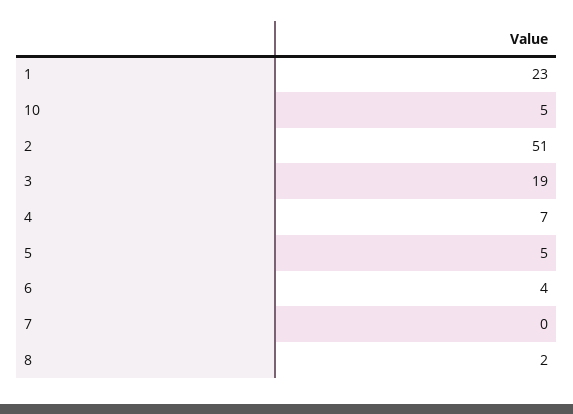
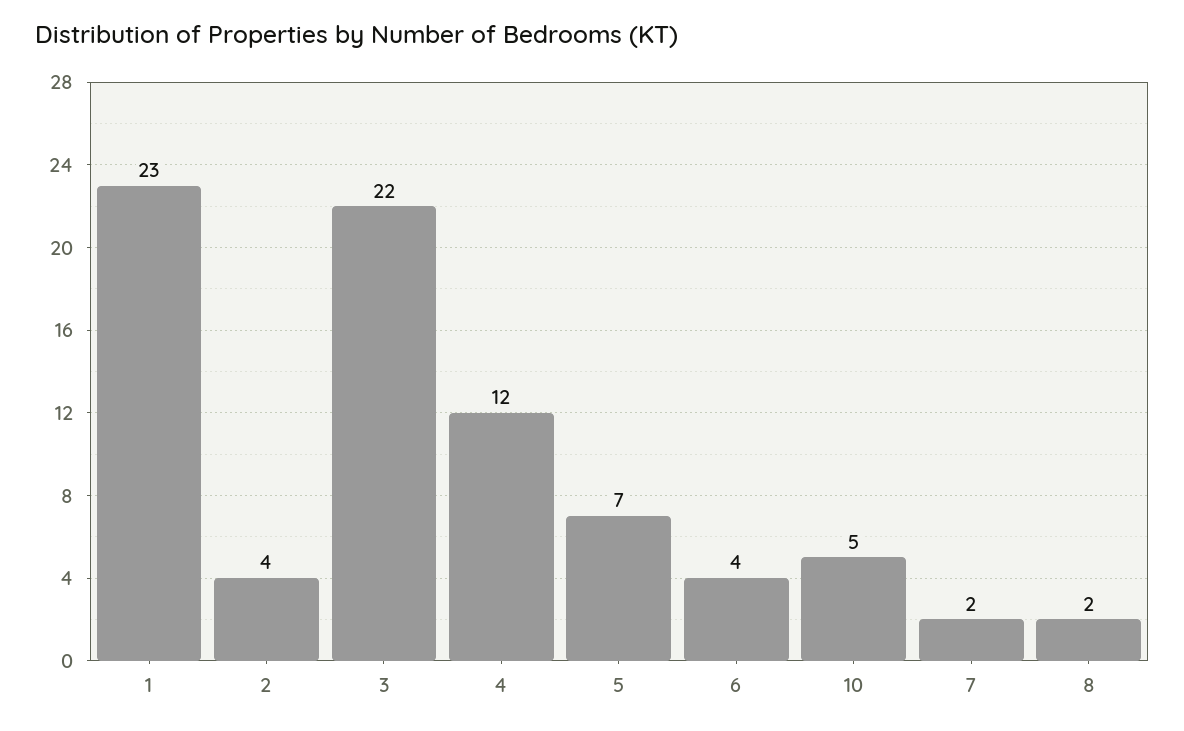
2: 51 -> 4
3: 19 -> 22
4: 7 -> 12
5: 5 -> 7
7: 0 -> 2

